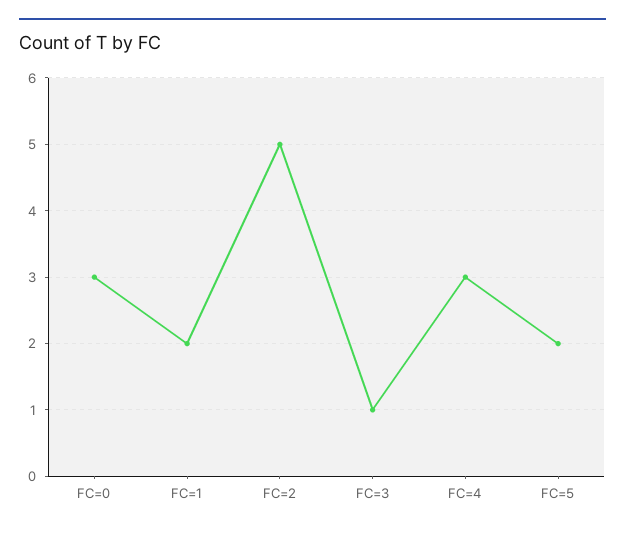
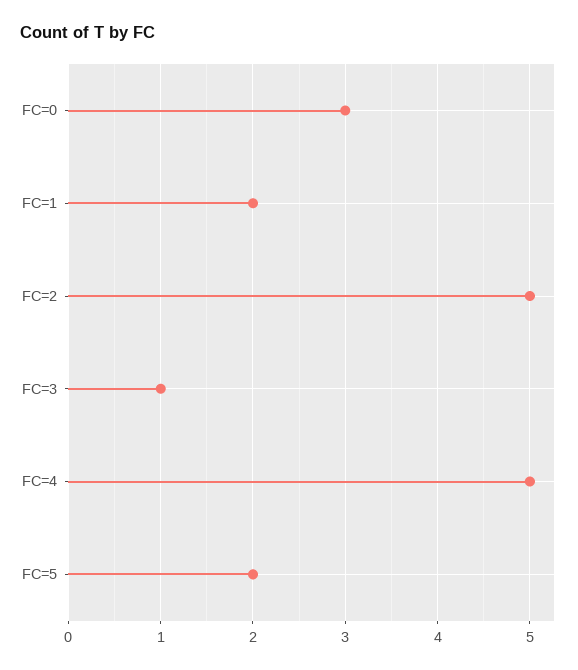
FC=4: 3 -> 5

